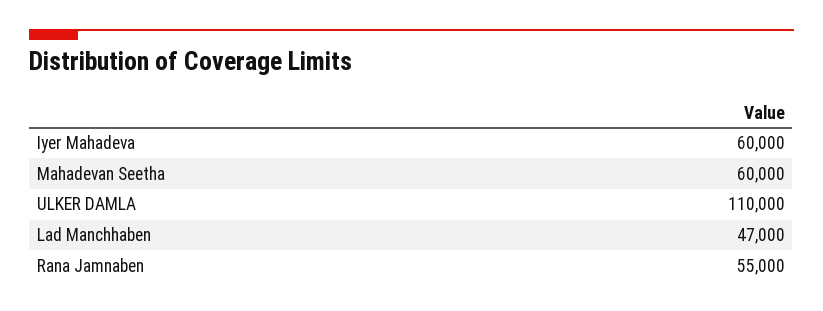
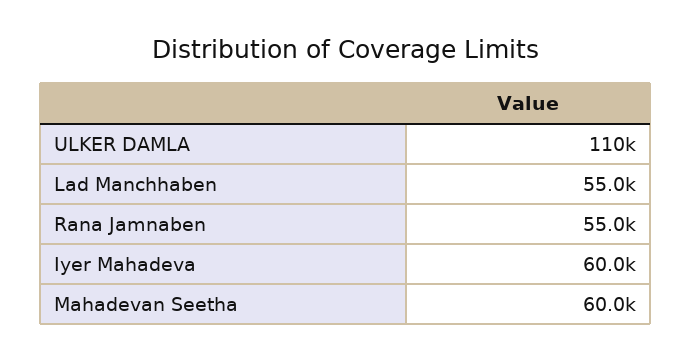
Lad Manchhaben: 47000 -> 55000

